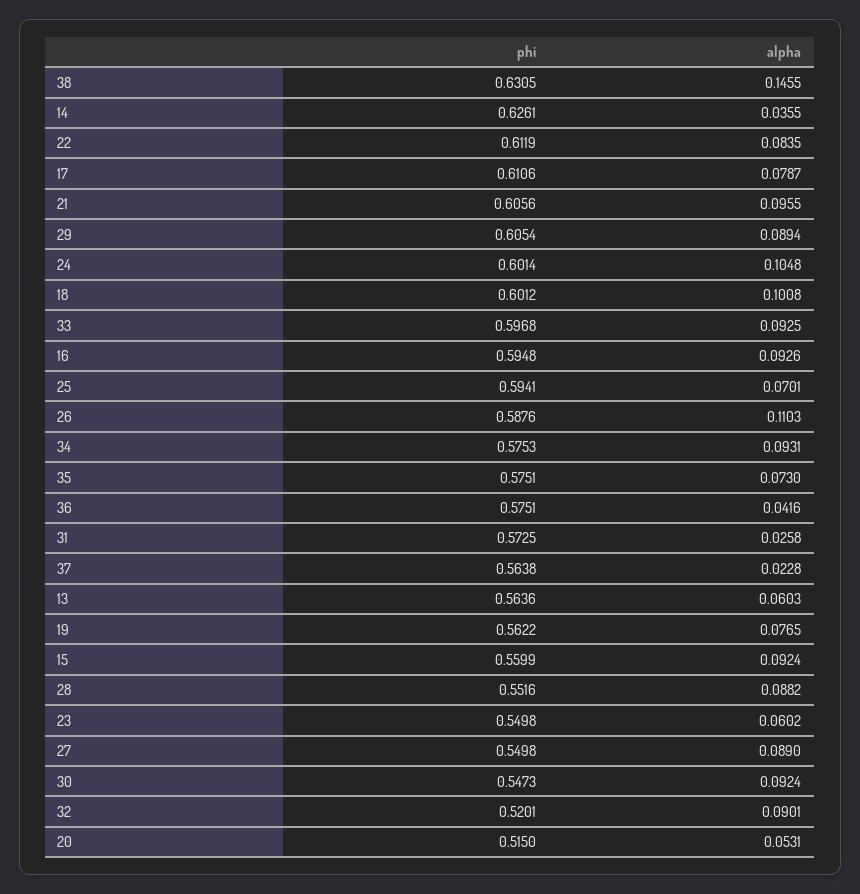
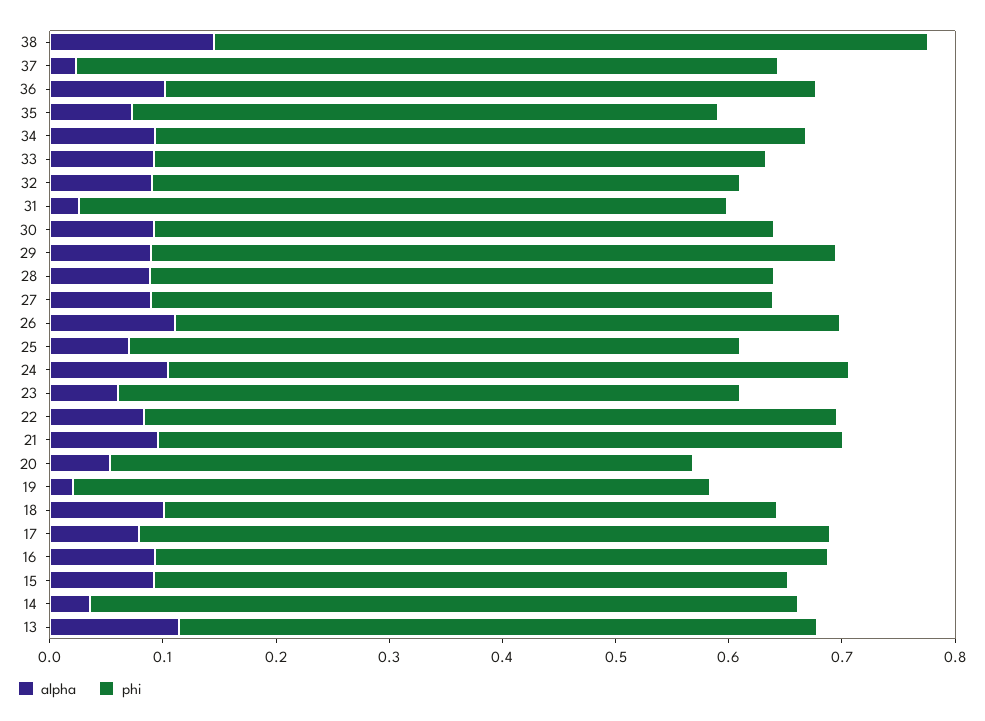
phi, 18: 0.6012 -> 0.54
phi, 33: 0.5968 -> 0.54
phi, 25: 0.5941 -> 0.54
phi, 35: 0.5751 -> 0.52
alpha, 36: 0.0416 -> 0.1
phi, 37: 0.5638 -> 0.62
alpha, 13: 0.0603 -> 0.12
alpha, 19: 0.0765 -> 0.02

